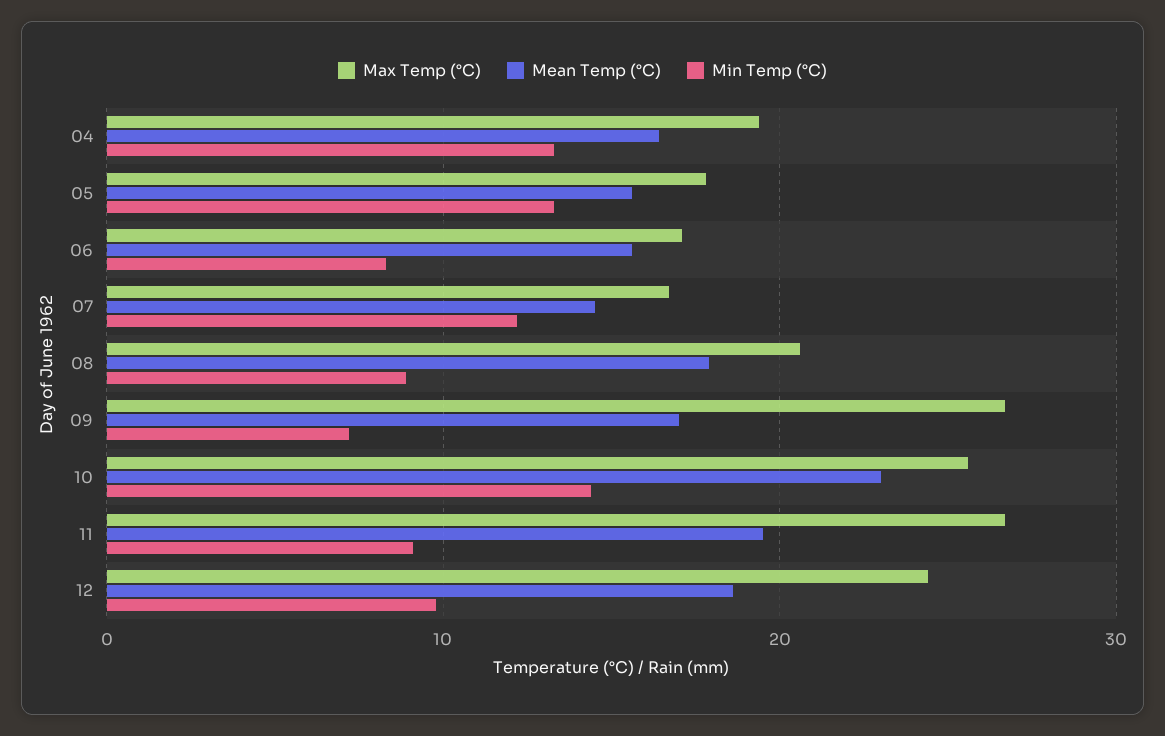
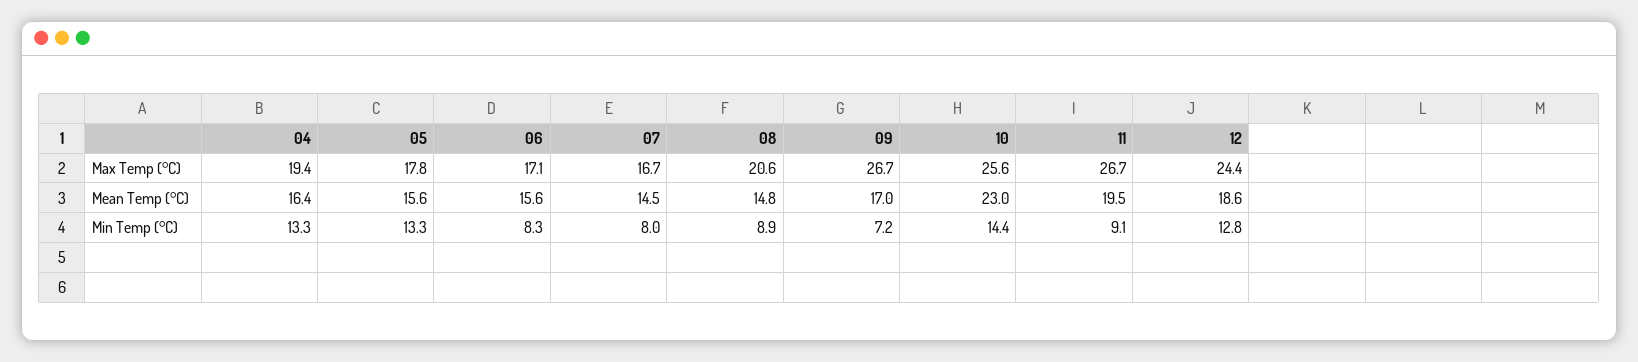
Min Temp (°C), 07: 12 -> 8
Mean Temp (°C), 08: 18 -> 14.8
Min Temp (°C), 12: 10 -> 12.8

